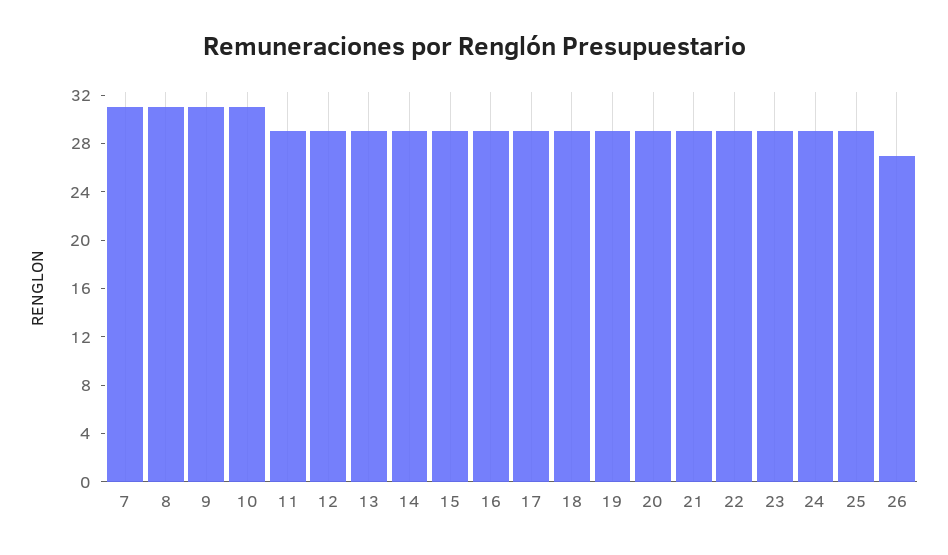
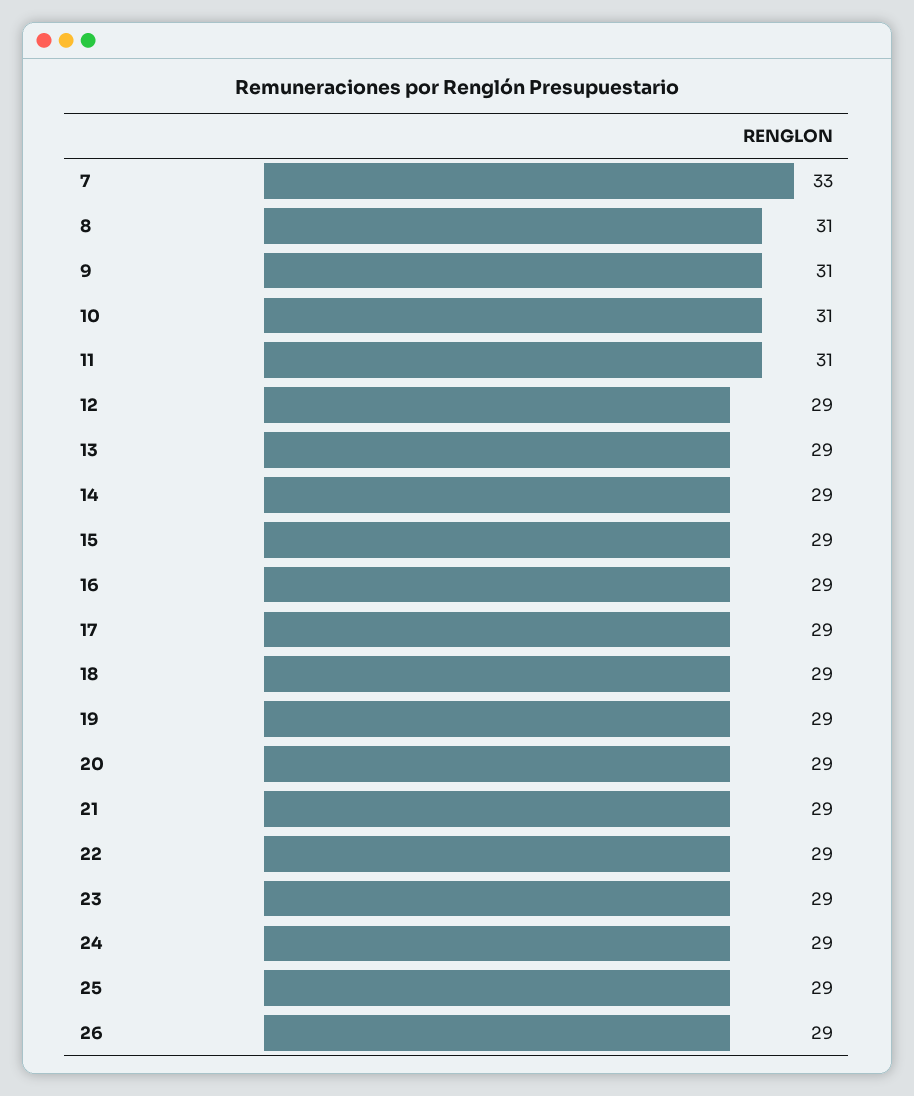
7: 31 -> 33
11: 29 -> 31
26: 27 -> 29

